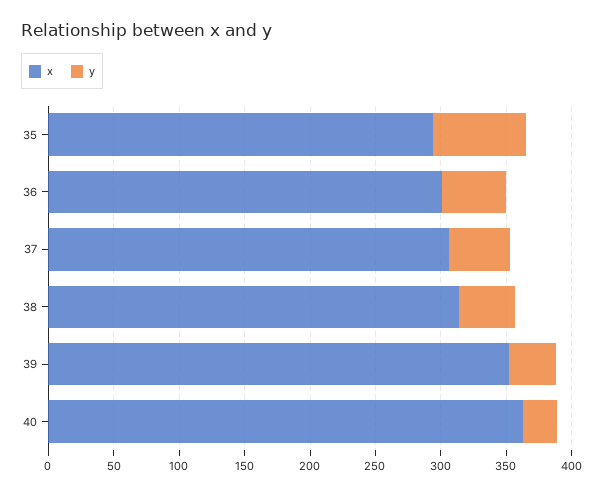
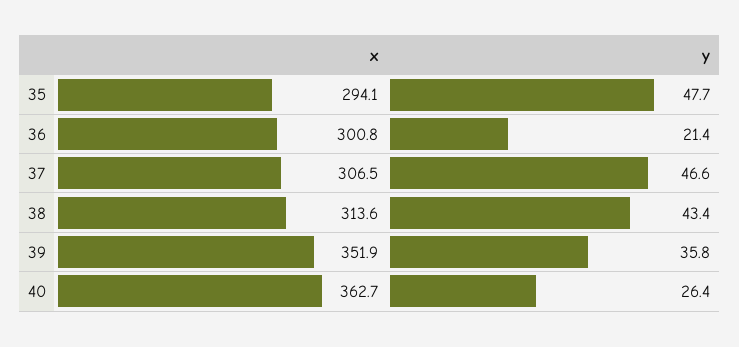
y, 35: 70 -> 47.7
y, 36: 50 -> 21.4

